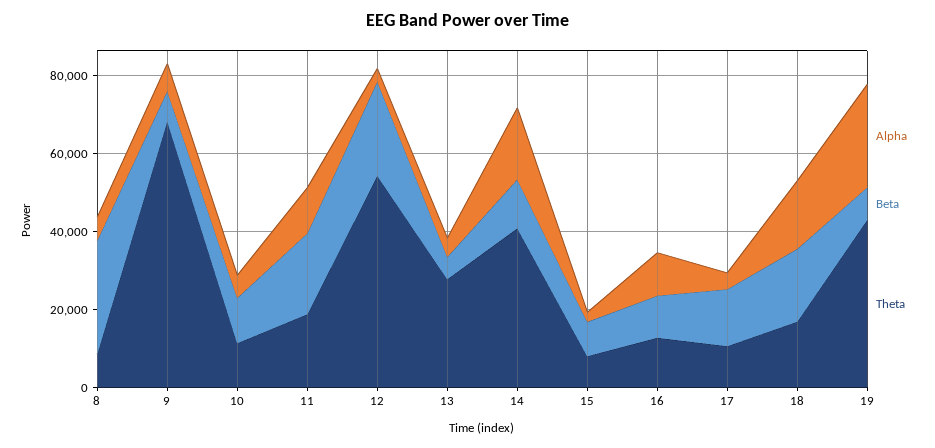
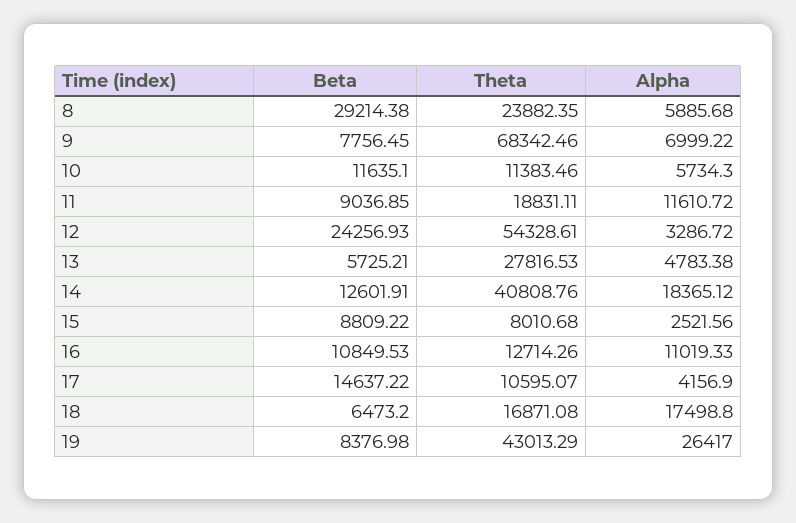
Theta, 8: 10000 -> 23882.35
Beta, 11: 20000 -> 9036.85
Beta, 18: 20000 -> 6473.2

